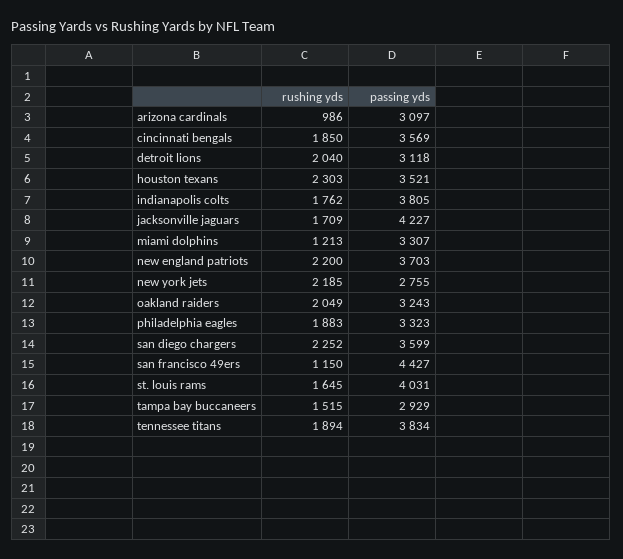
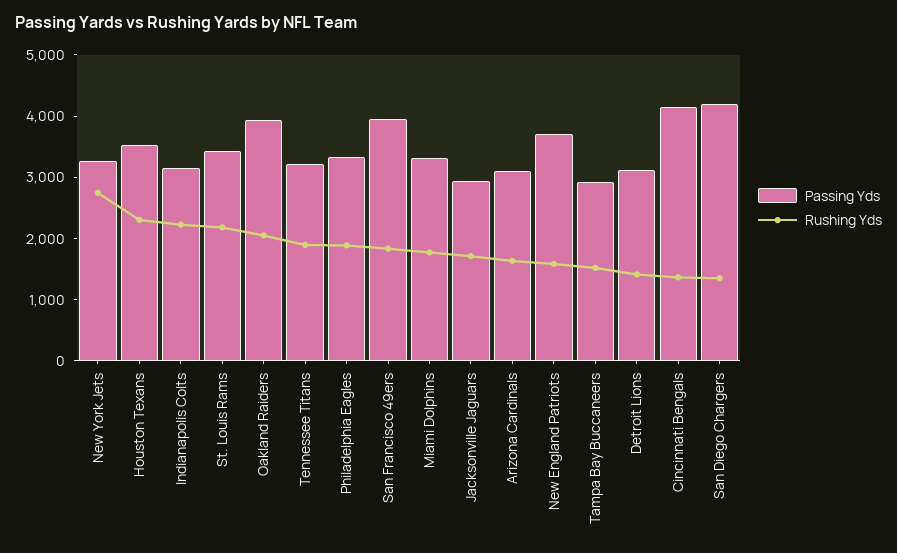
rushing yds, arizona cardinals: 986 -> 1600
rushing yds, cincinnati bengals: 1850 -> 1400
passing yds, cincinnati bengals: 3569 -> 4200
rushing yds, detroit lions: 2040 -> 1400
rushing yds, indianapolis colts: 1762 -> 2200
passing yds, indianapolis colts: 3805 -> 3200
passing yds, jacksonville jaguars: 4227 -> 3000
rushing yds, miami dolphins: 1213 -> 1800
rushing yds, new england patriots: 2200 -> 1600
rushing yds, new york jets: 2185 -> 2800
passing yds, new york jets: 2755 -> 3200
passing yds, oakland raiders: 3243 -> 4000
rushing yds, san diego chargers: 2252 -> 1400
passing yds, san diego chargers: 3599 -> 4200
rushing yds, san francisco 49ers: 1150 -> 1800
passing yds, san francisco 49ers: 4427 -> 4000
rushing yds, st. louis rams: 1645 -> 2200
passing yds, st. louis rams: 4031 -> 3400
passing yds, tennessee titans: 3834 -> 3200

